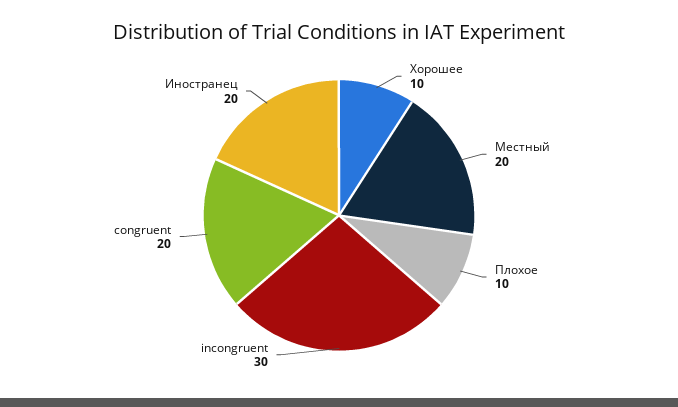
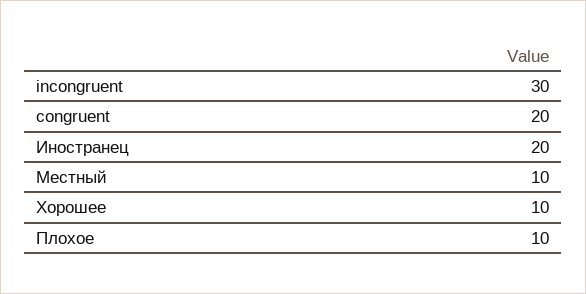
Местный: 20 -> 10

